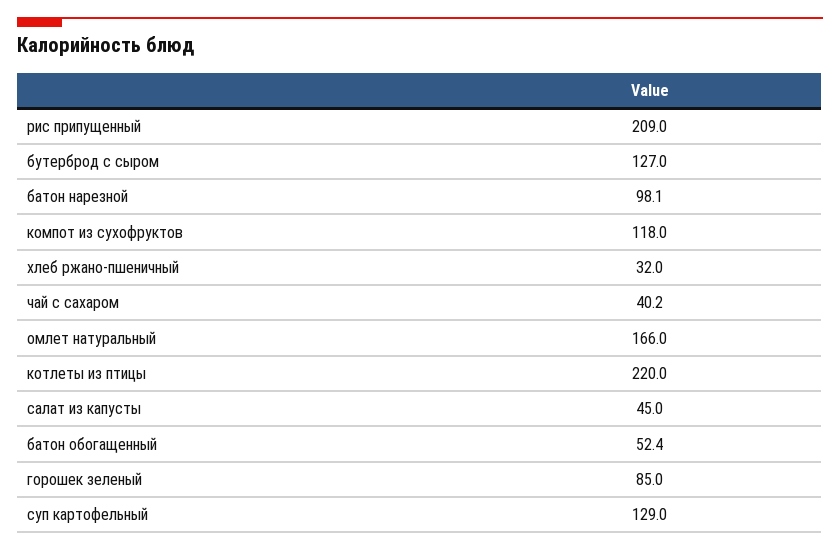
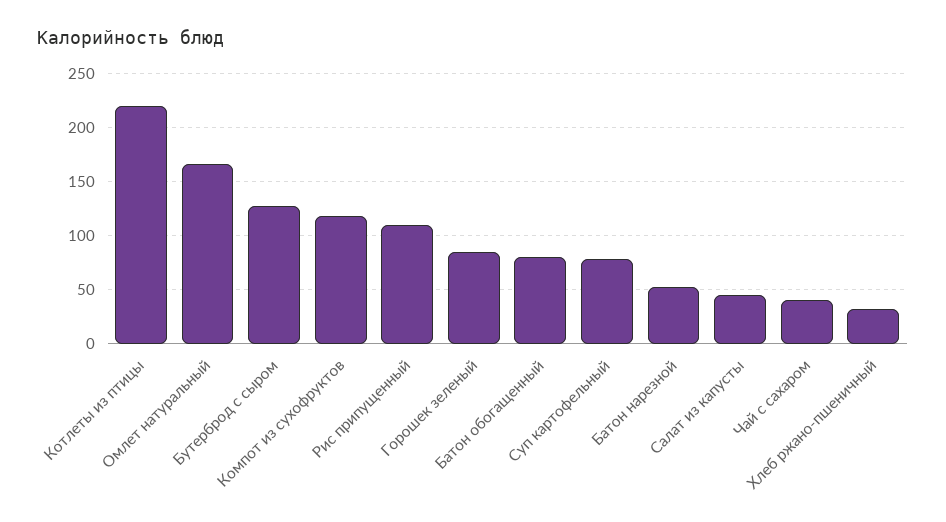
рис припущенный: 209 -> 110
батон нарезной: 98.1 -> 50
батон обогащенный: 52.4 -> 80
суп картофельный: 129 -> 80

